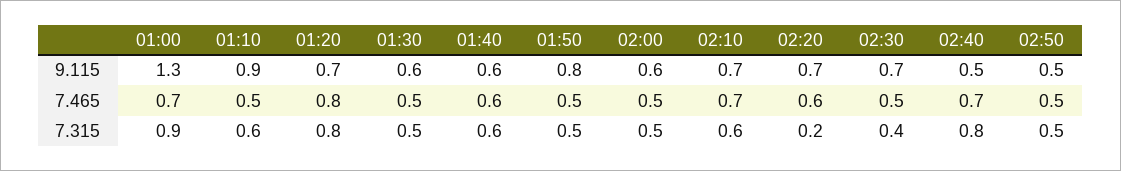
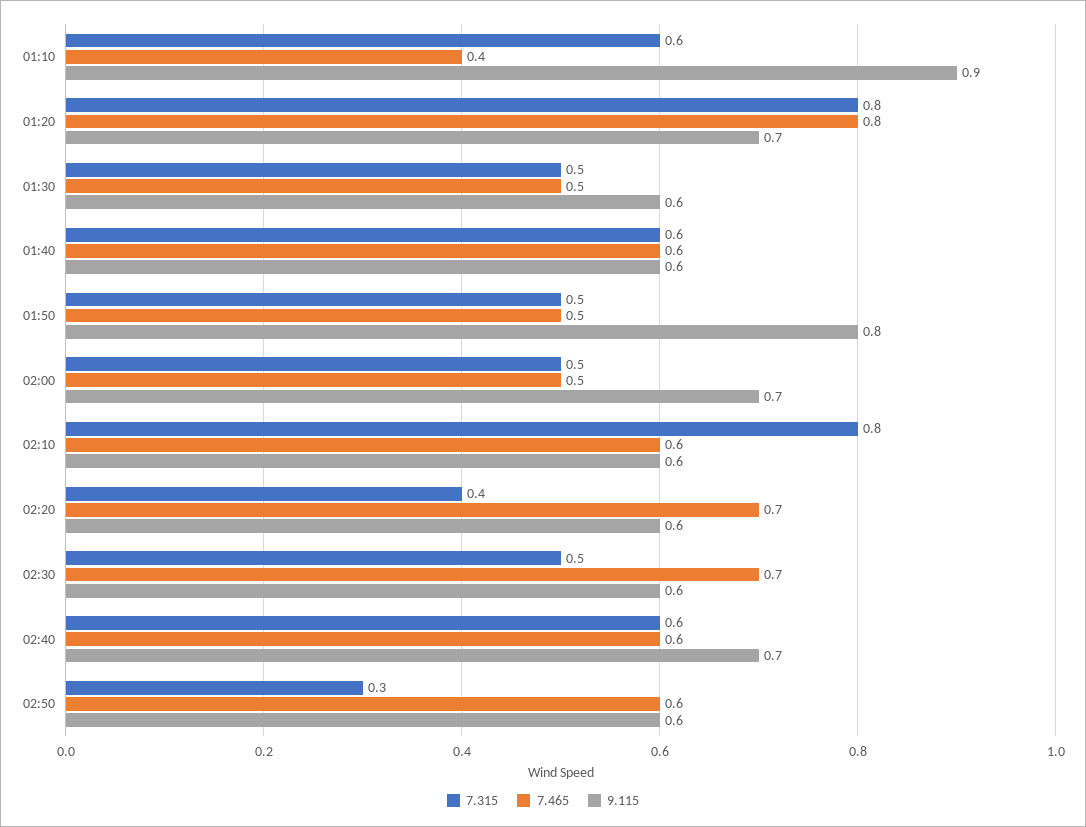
9.115, 01:00: 1.3 -> none
9.115, 02:00: 0.6 -> 0.7
9.115, 02:10: 0.7 -> 0.6
9.115, 02:20: 0.7 -> 0.6
9.115, 02:30: 0.7 -> 0.6
9.115, 02:40: 0.5 -> 0.7
9.115, 02:50: 0.5 -> 0.6
7.465, 01:00: 0.7 -> none
7.465, 01:10: 0.5 -> 0.4
7.465, 02:10: 0.7 -> 0.6
7.465, 02:20: 0.6 -> 0.7
7.465, 02:30: 0.5 -> 0.7
7.465, 02:40: 0.7 -> 0.6
7.465, 02:50: 0.5 -> 0.6
7.315, 01:00: 0.9 -> none
7.315, 02:10: 0.6 -> 0.8
7.315, 02:20: 0.2 -> 0.4
7.315, 02:30: 0.4 -> 0.5
7.315, 02:40: 0.8 -> 0.6
7.315, 02:50: 0.5 -> 0.3

